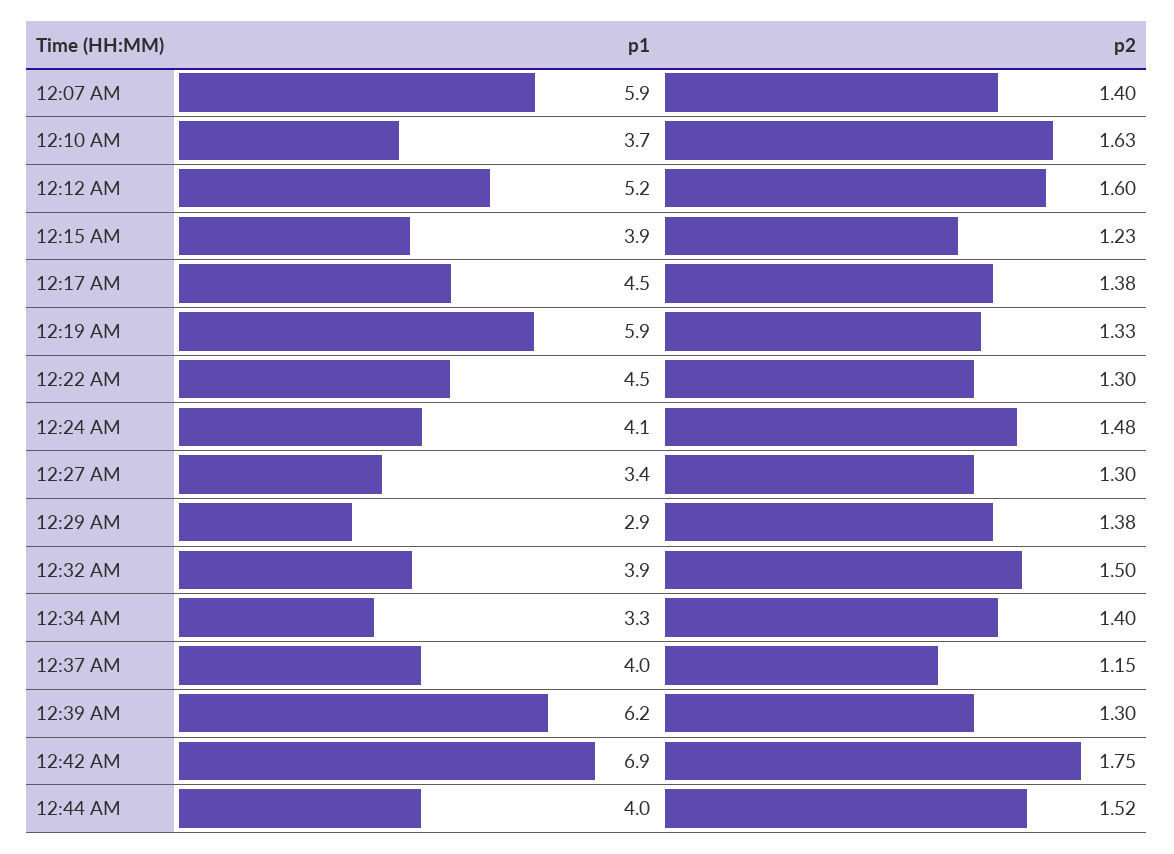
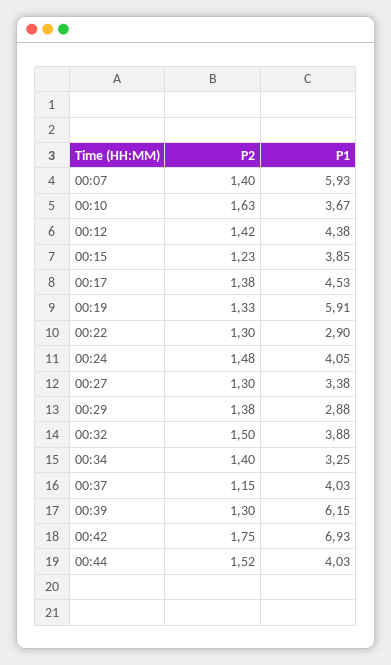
p1, 12:12 AM: 5.2 -> 4.38
p2, 12:12 AM: 1.6 -> 1.42
p1, 12:22 AM: 4.5 -> 2.9

